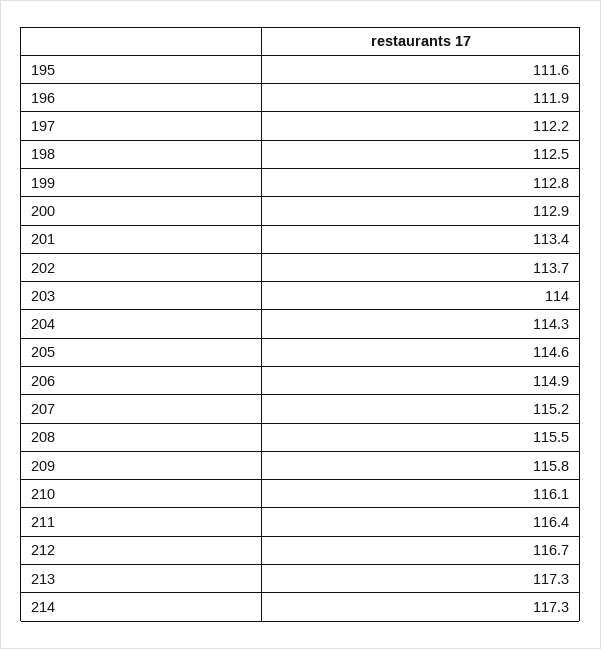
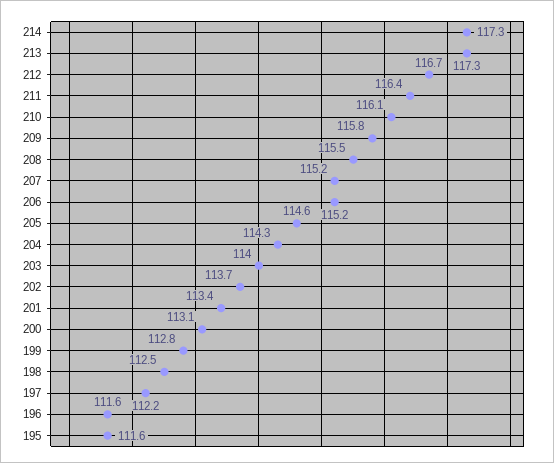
196: 111.9 -> 111.6
200: 112.9 -> 113.1
206: 114.9 -> 115.2

